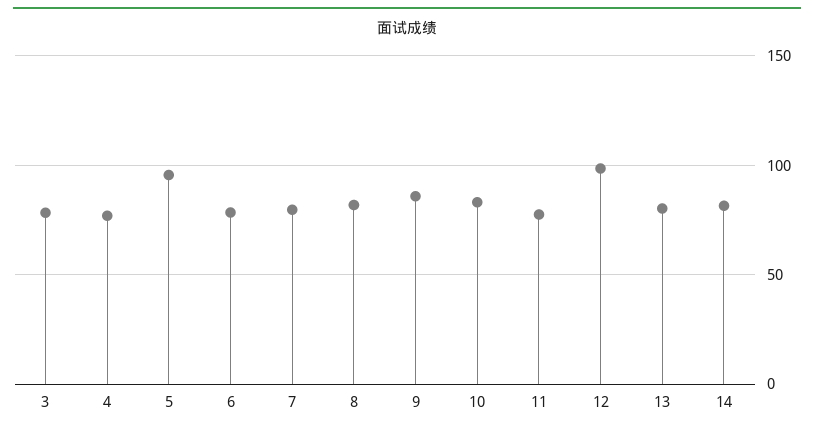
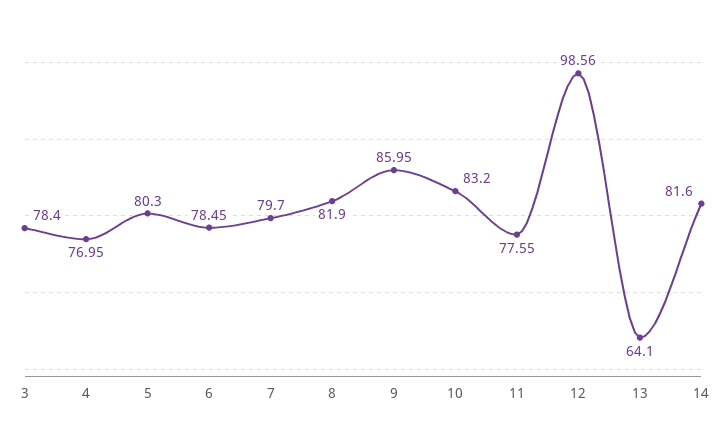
5: 95 -> 80.3
13: 80 -> 64.1

